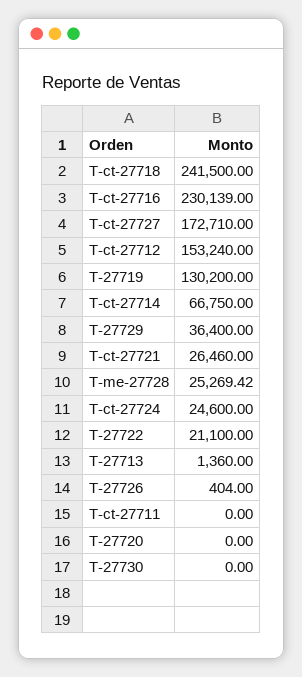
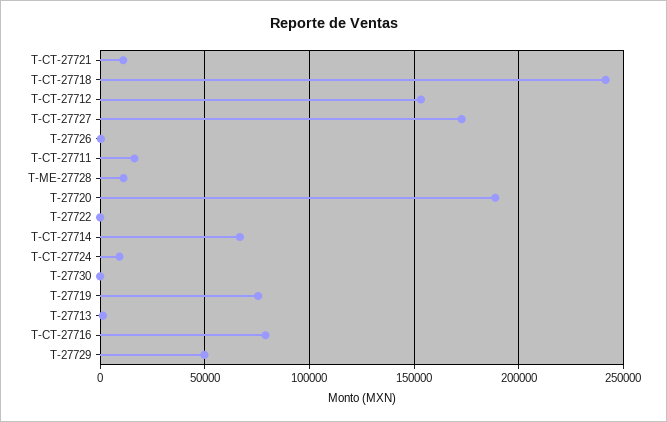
T-ct-27716: 230139 -> 80000
T-27719: 130200 -> 75000
T-27729: 36400 -> 50000
T-ct-27721: 26460 -> 10000
T-me-27728: 25269.42 -> 10000
T-ct-27724: 24600 -> 10000
T-27722: 21100 -> 0
T-ct-27711: 0 -> 15000
T-27720: 0 -> 190000

